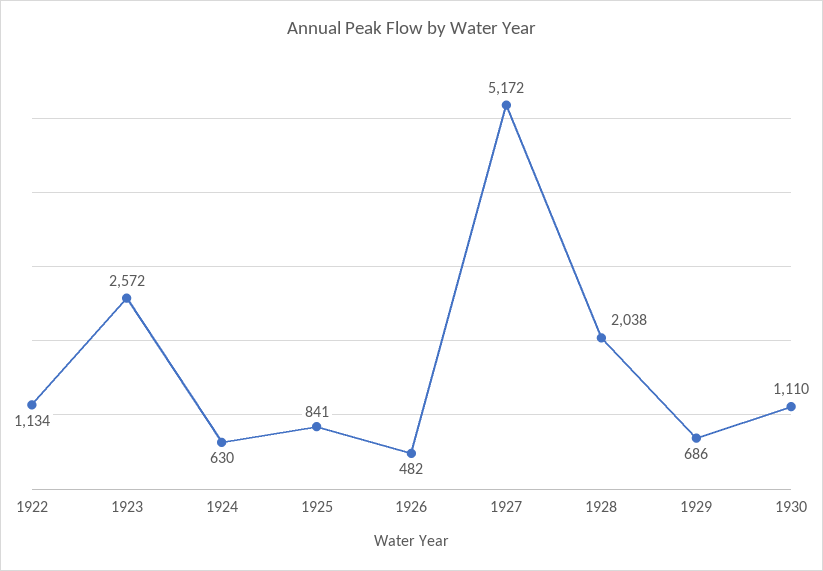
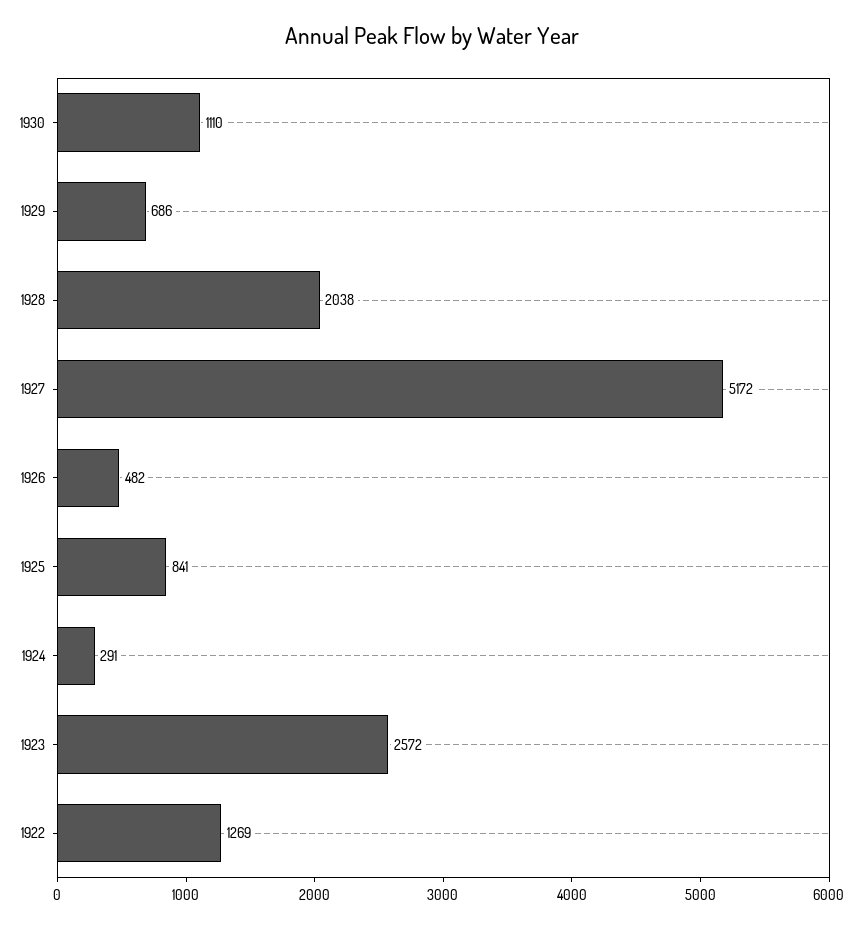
1922: 1134 -> 1269
1924: 630 -> 291

